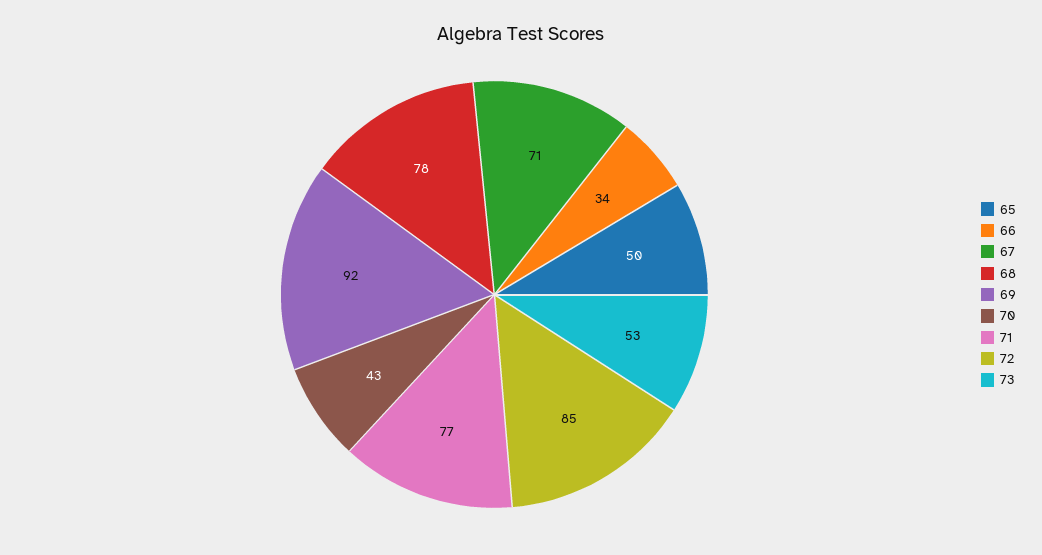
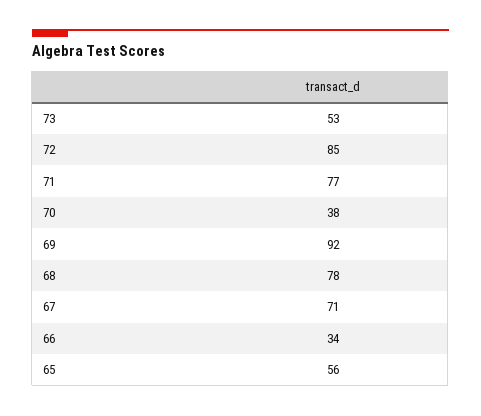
65: 50 -> 56
70: 43 -> 38

